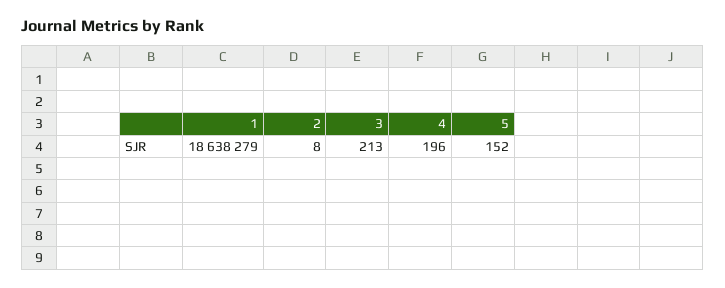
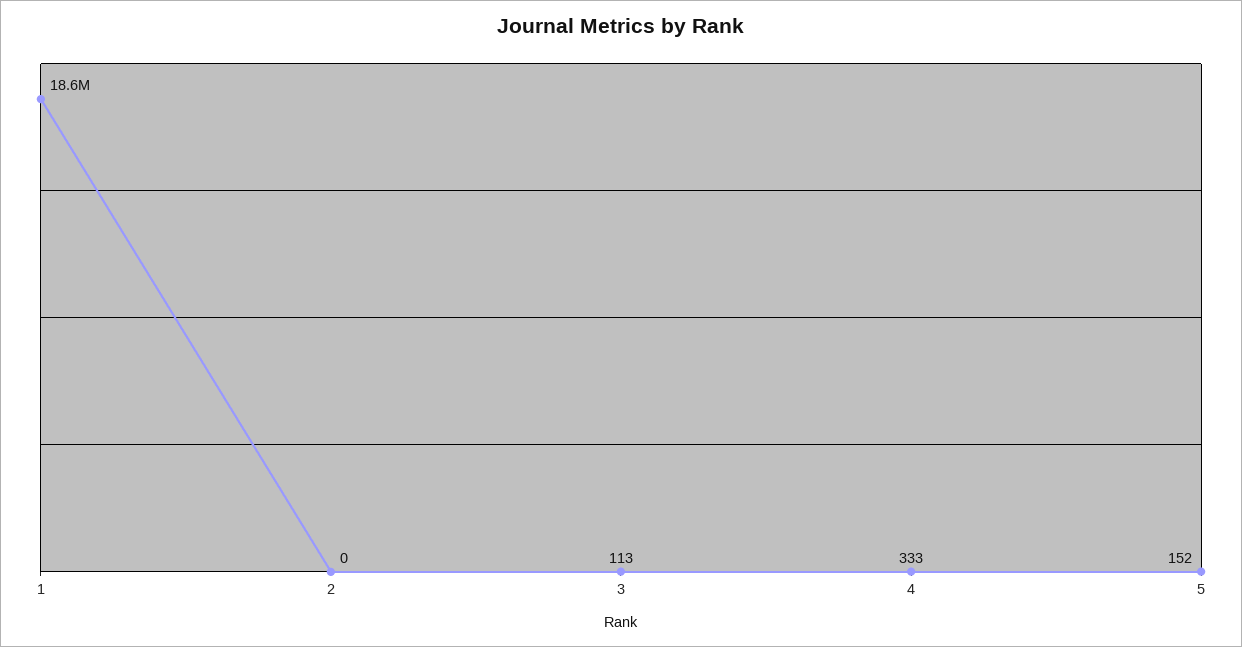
2: 8 -> 0
3: 213 -> 113
4: 196 -> 333

